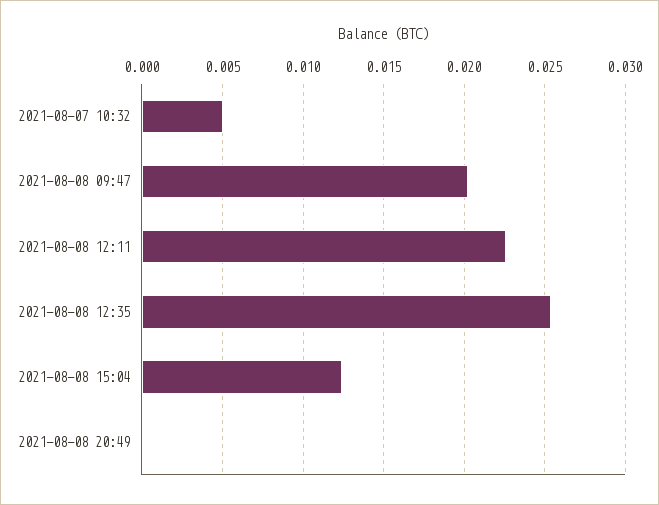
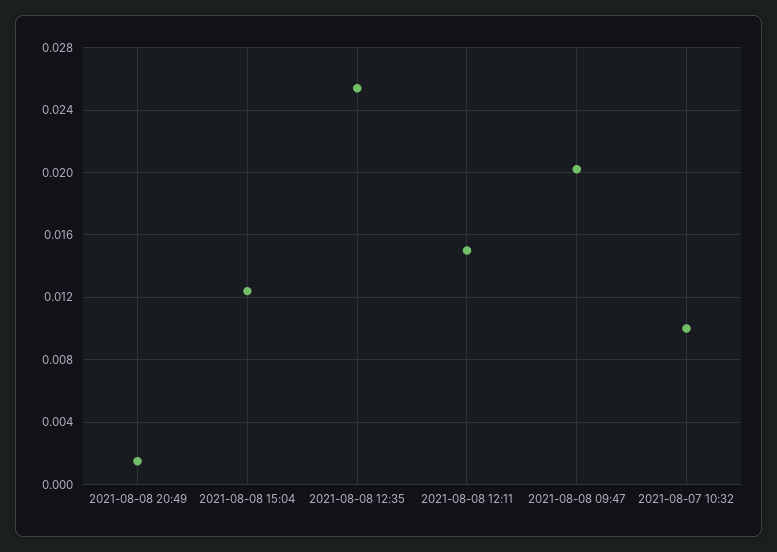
2021-08-07 10:32: 0.005 -> 0.01
2021-08-08 12:11: 0.0225 -> 0.015
2021-08-08 20:49: 0 -> 0.0015

